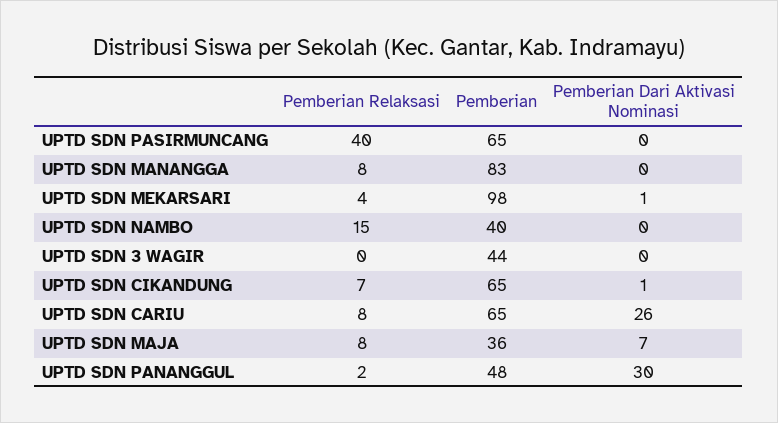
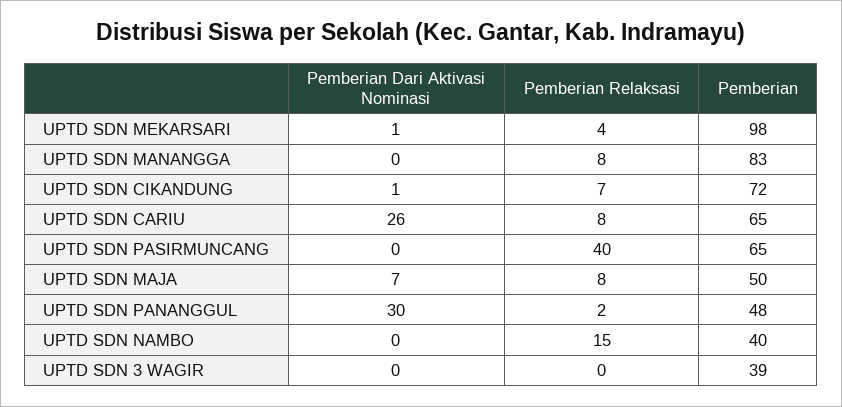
Pemberian, UPTD SDN 3 WAGIR: 44 -> 39
Pemberian, UPTD SDN CIKANDUNG: 65 -> 72
Pemberian, UPTD SDN MAJA: 36 -> 50

